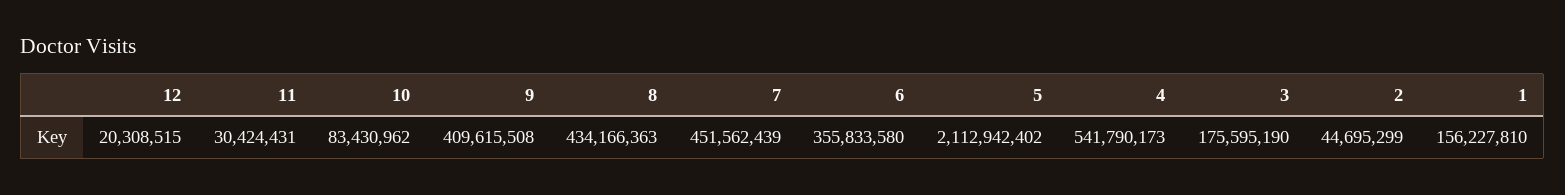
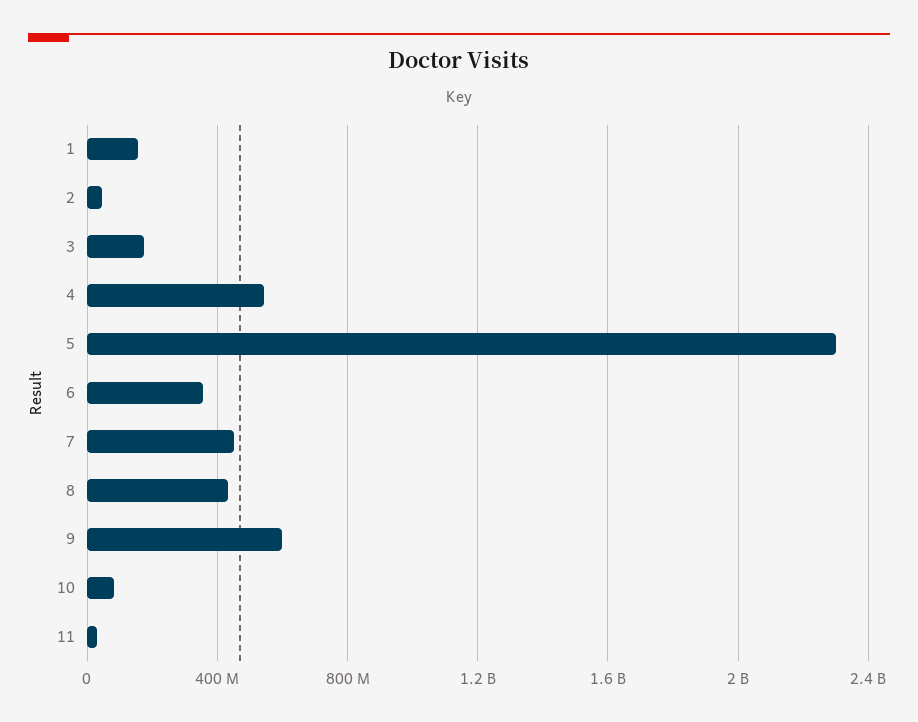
12: 20308515 -> none
9: 409615508 -> 600000000
5: 2112942402 -> 2300000000

